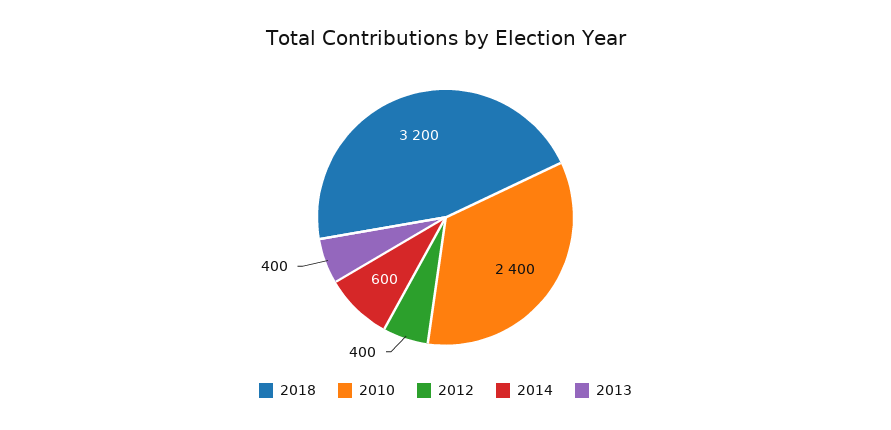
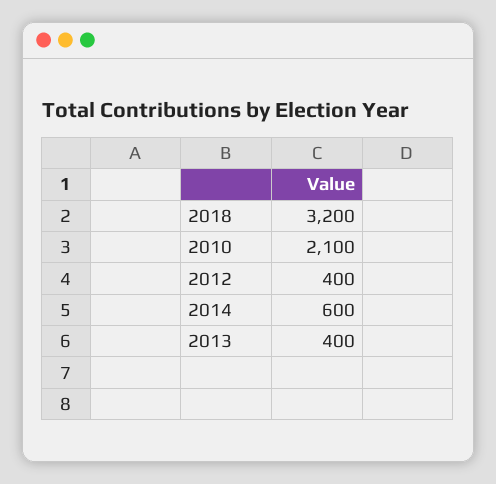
2010: 2400 -> 2100

